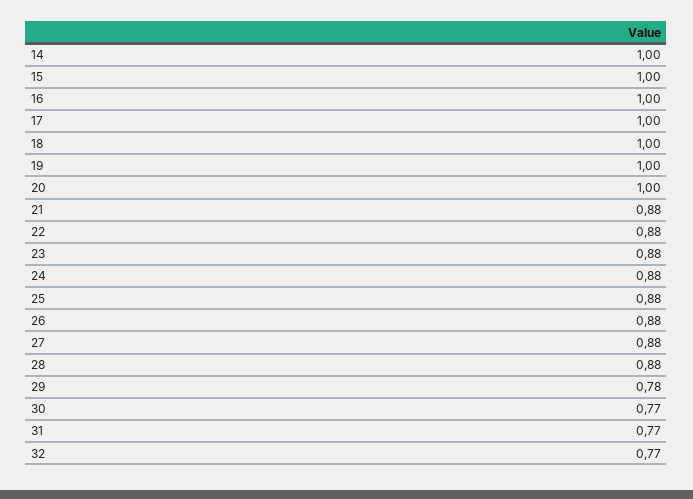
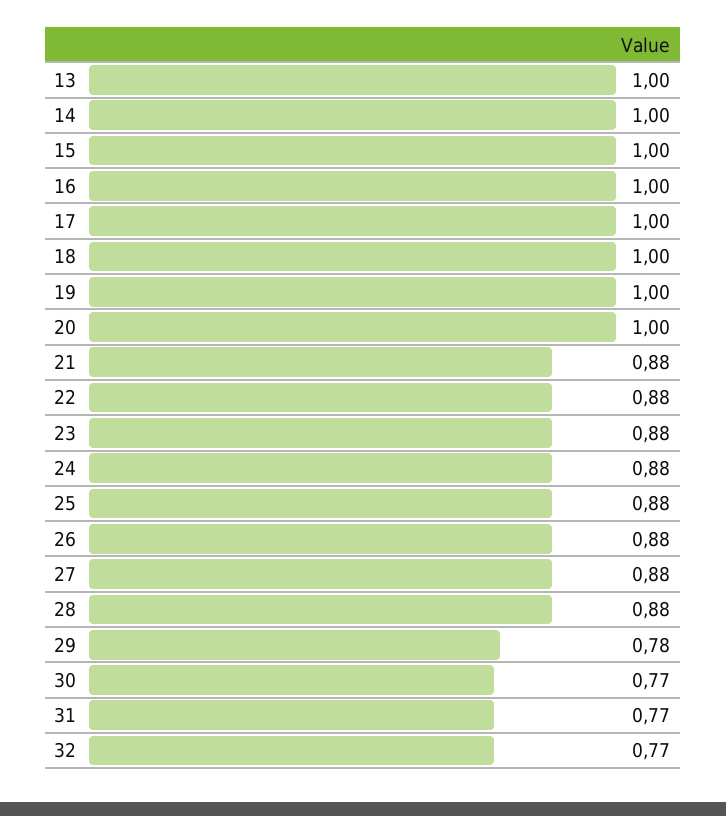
13: none -> 1

